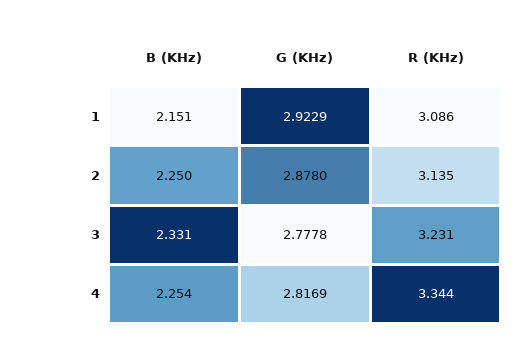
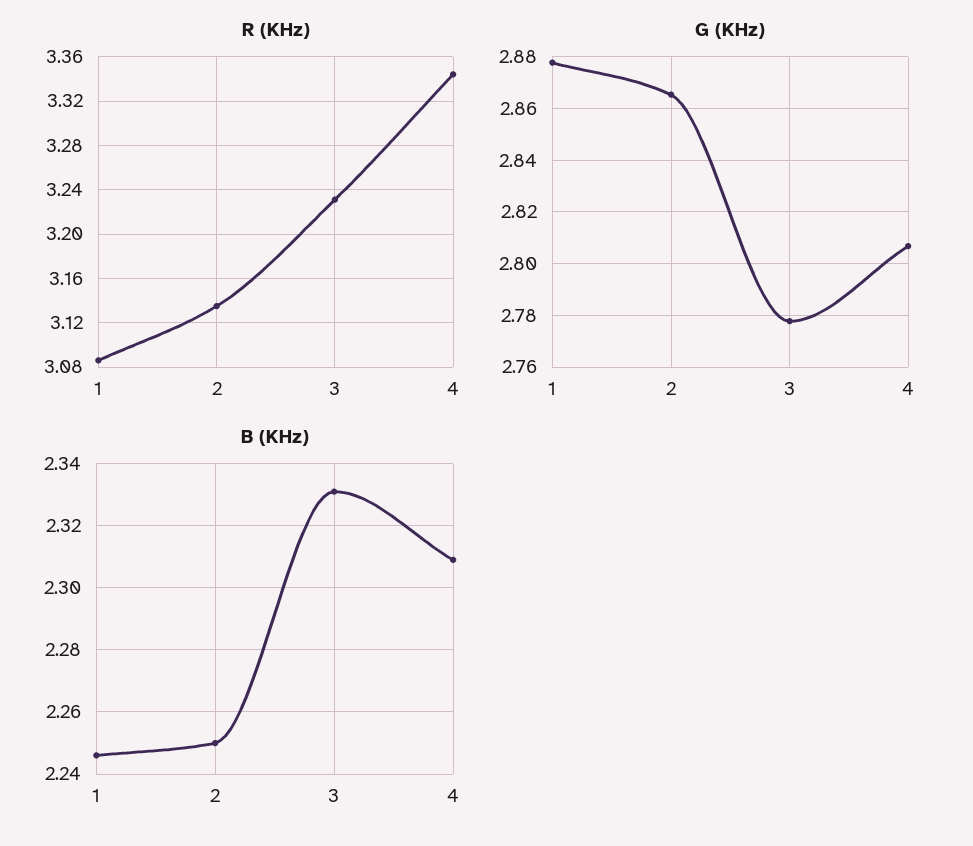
B (KHz), 1: 2.151 -> 2.245
G (KHz), 1: 2.9229 -> 2.8775
G (KHz), 2: 2.878 -> 2.865
B (KHz), 4: 2.254 -> 2.31
G (KHz), 4: 2.8169 -> 2.8075

